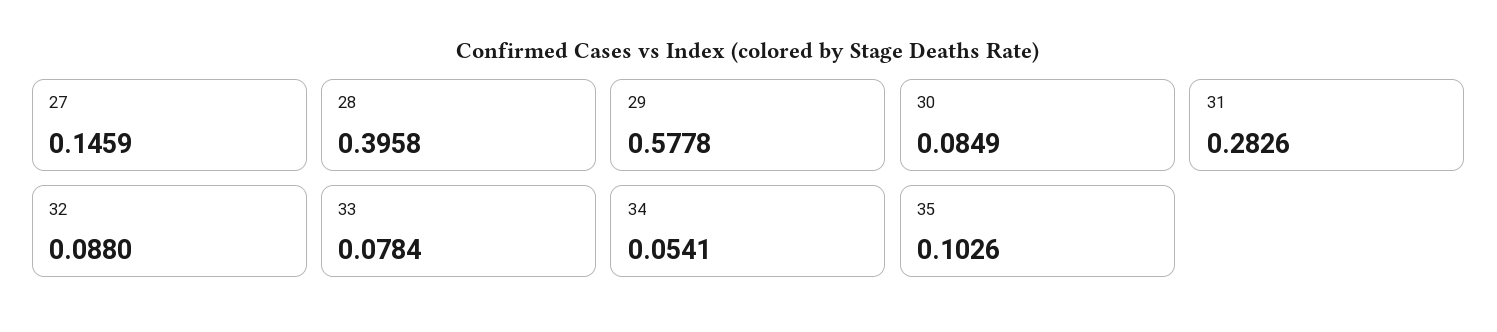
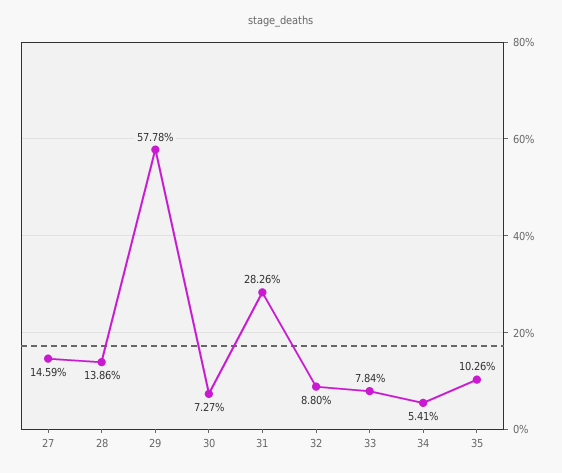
28: 0.3958 -> 0.1386
30: 0.0849 -> 0.0727

